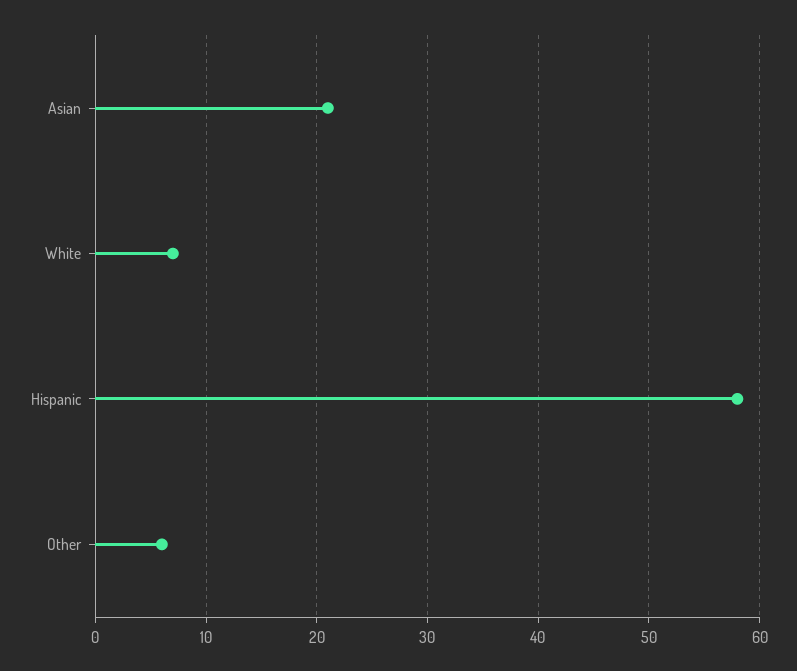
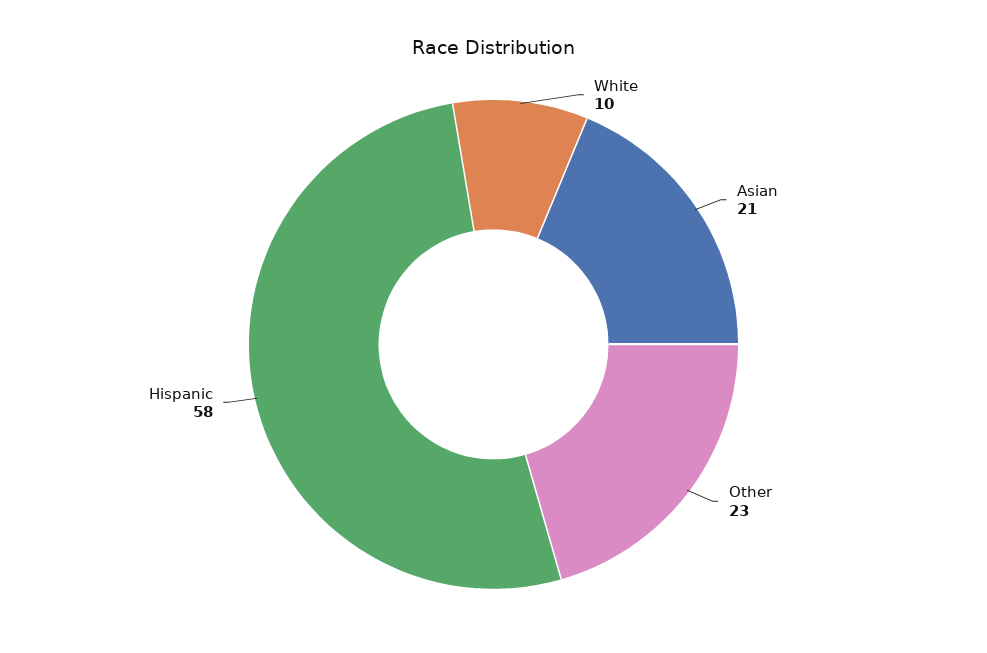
White: 7 -> 10
Other: 6 -> 23

